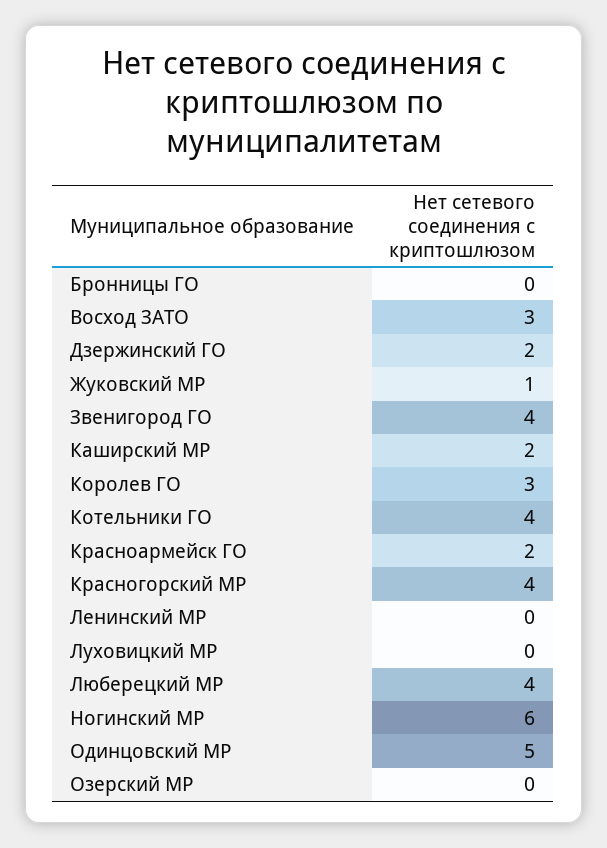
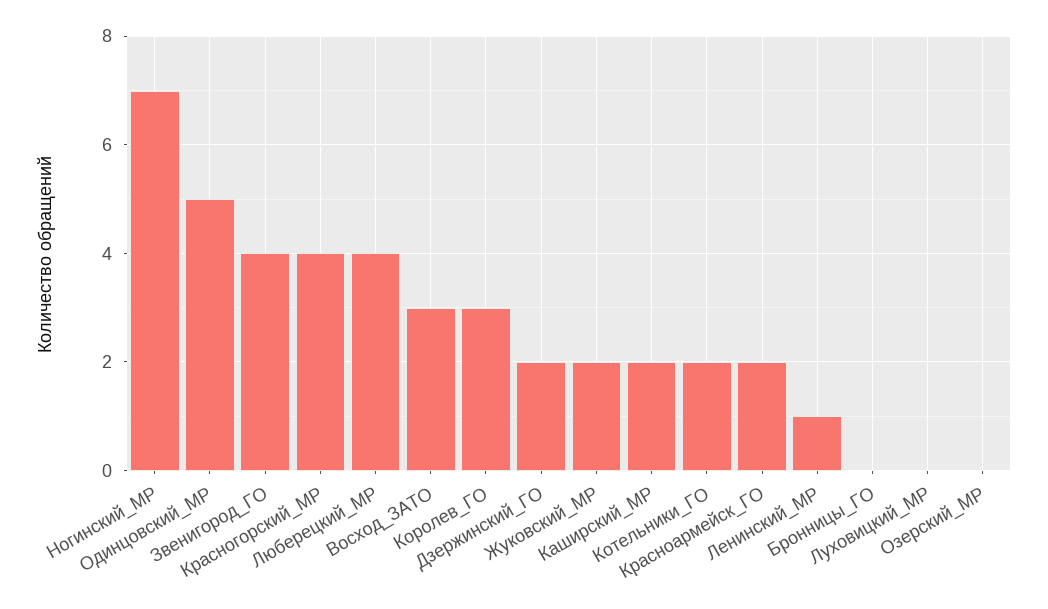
Жуковский МР: 1 -> 2
Котельники ГО: 4 -> 2
Ленинский МР: 0 -> 1
Ногинский МР: 6 -> 7

